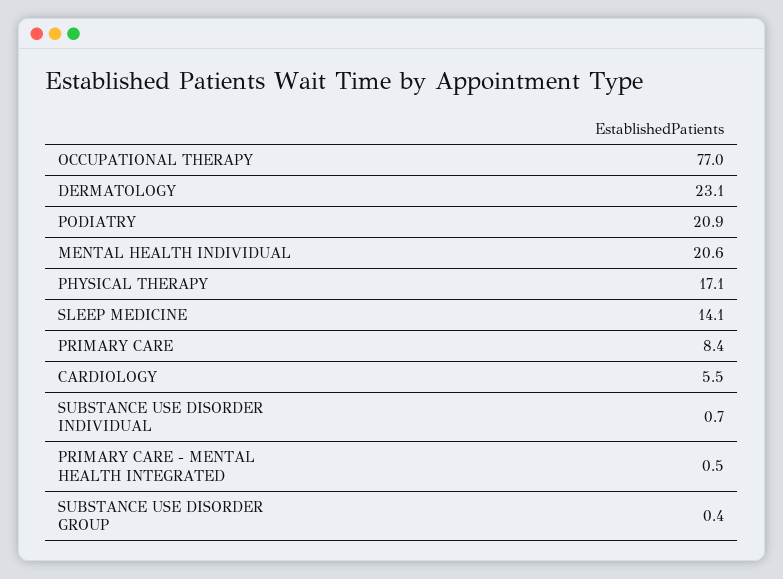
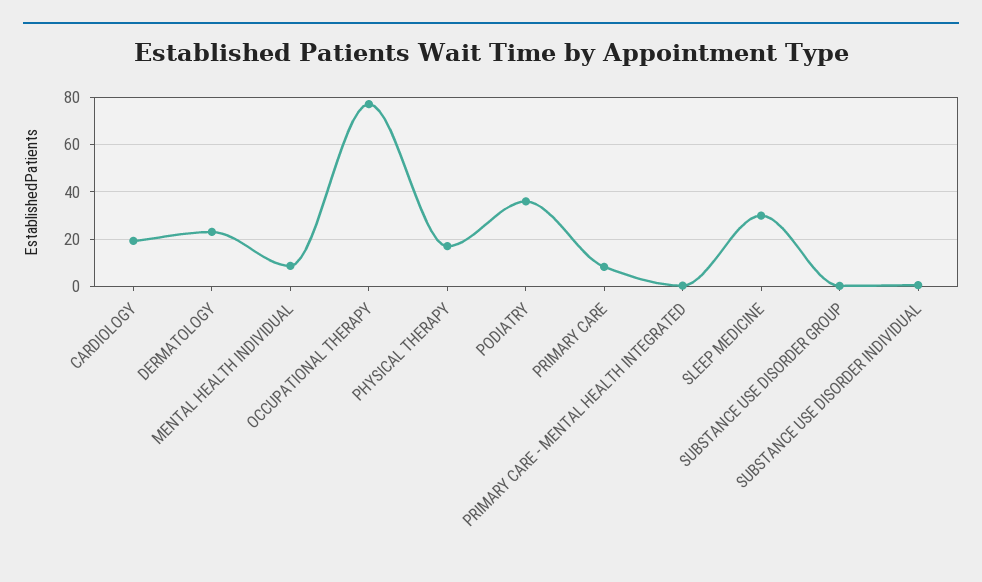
PODIATRY: 20.9 -> 35
MENTAL HEALTH INDIVIDUAL: 20.6 -> 10
SLEEP MEDICINE: 14.1 -> 30
CARDIOLOGY: 5.5 -> 20

